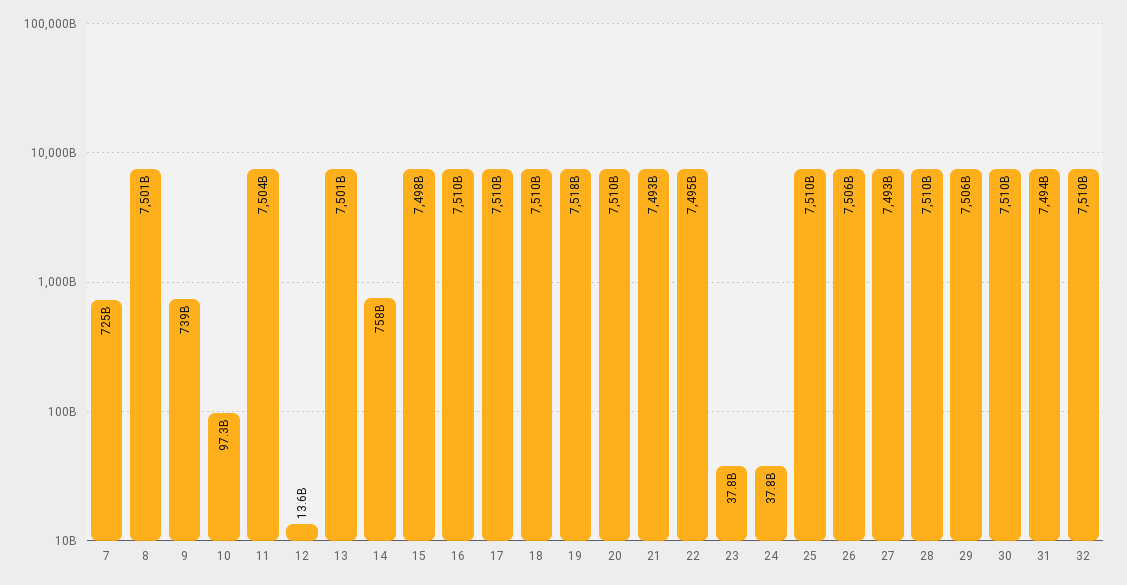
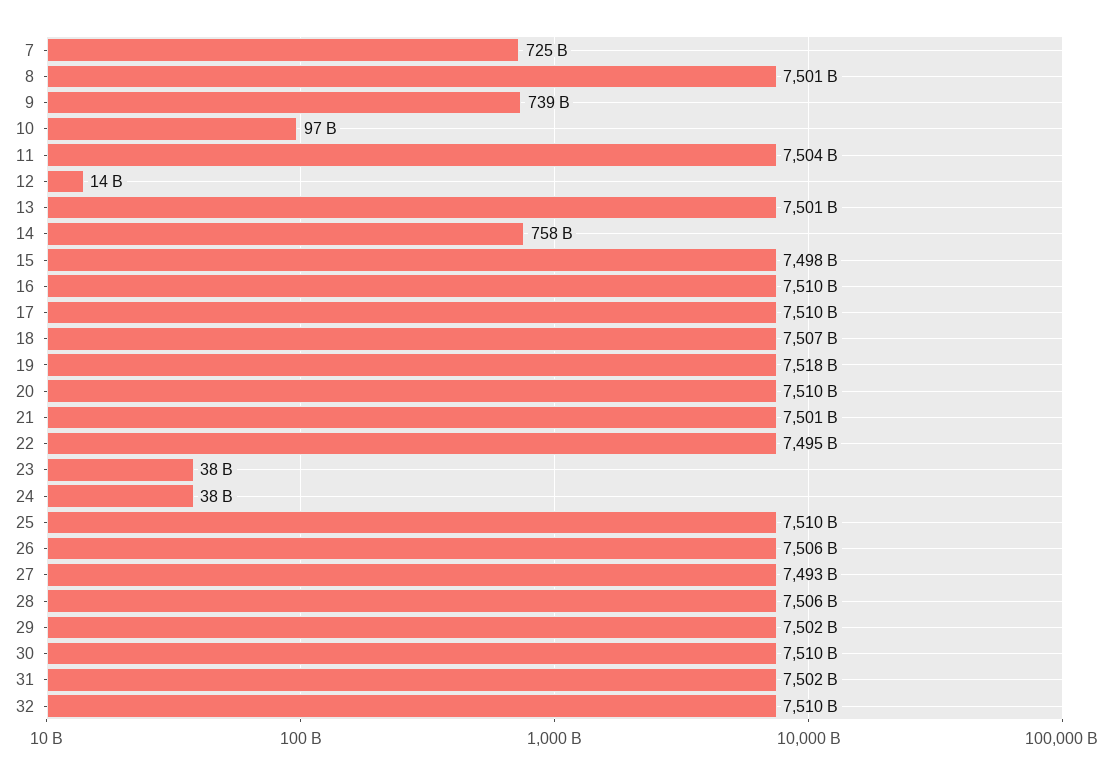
18: 7510000000000 -> 7507000000000
21: 7493000000000 -> 7501000000000
28: 7510000000000 -> 7506000000000
29: 7506000000000 -> 7502000000000
31: 7494000000000 -> 7502000000000

